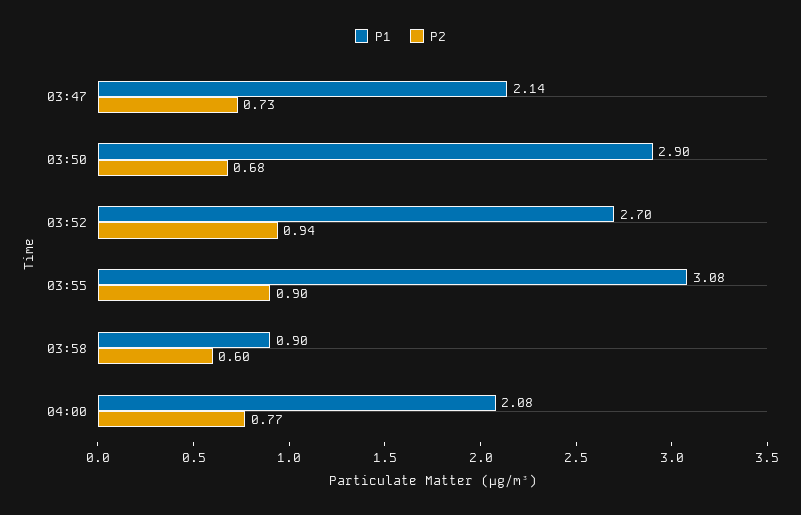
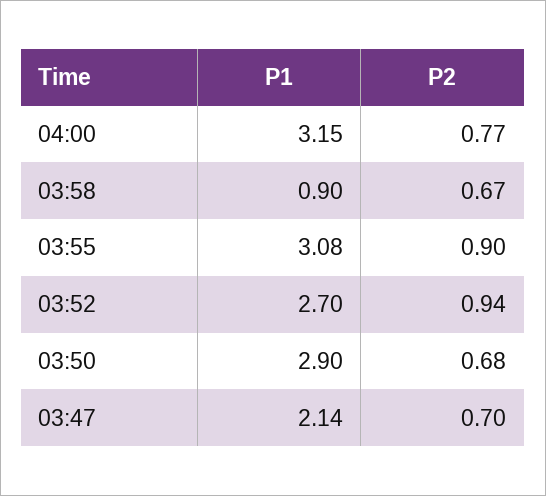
P2, 03:47: 0.73 -> 0.7
P2, 03:58: 0.6 -> 0.67
P1, 04:00: 2.08 -> 3.15

